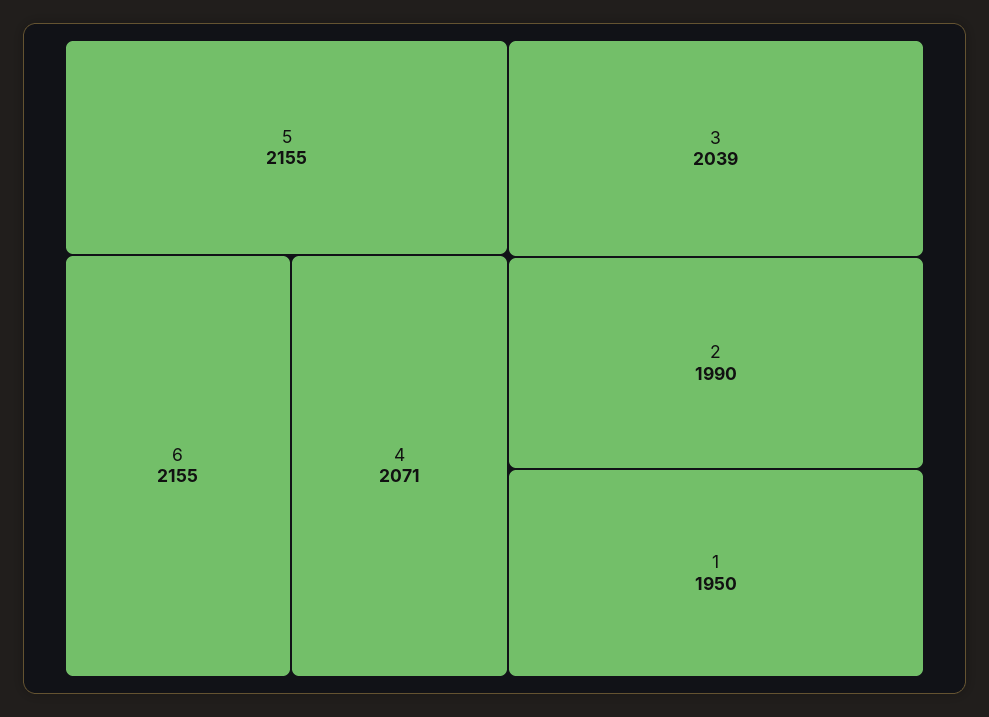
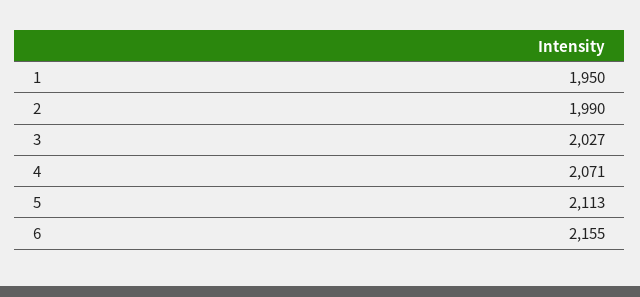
5: 2155 -> 2113
3: 2039 -> 2027

